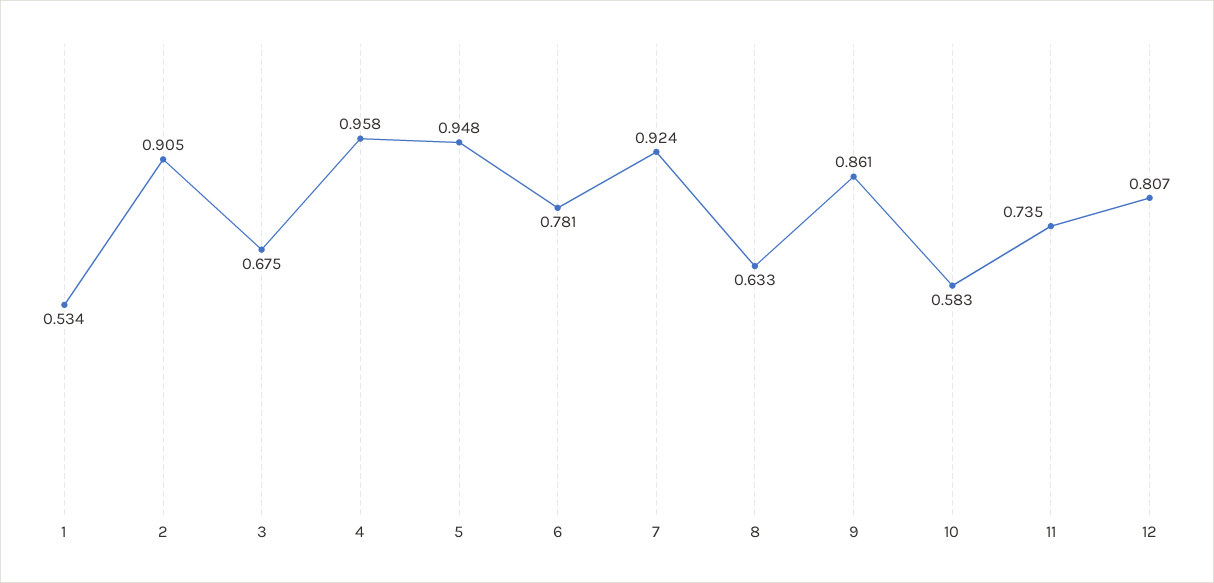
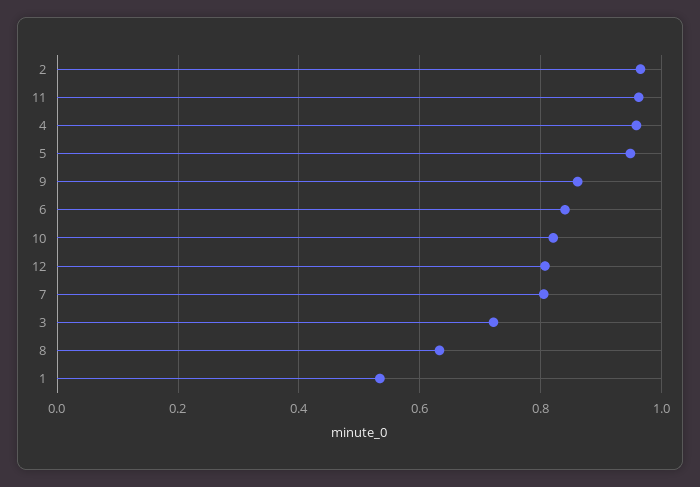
2: 0.905 -> 0.96
3: 0.675 -> 0.72
6: 0.781 -> 0.84
7: 0.924 -> 0.8
10: 0.583 -> 0.82
11: 0.735 -> 0.96

